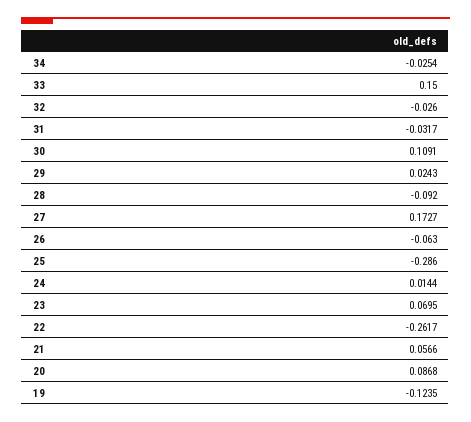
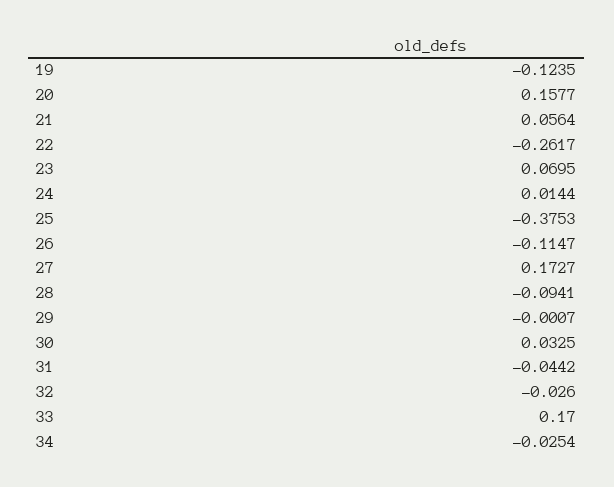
33: 0.15 -> 0.17
31: -0.0317 -> -0.0442
30: 0.1091 -> 0.0325
29: 0.0243 -> -0.0007
28: -0.092 -> -0.0941
26: -0.063 -> -0.1147
25: -0.286 -> -0.3753
21: 0.0566 -> 0.0564
20: 0.0868 -> 0.1577

